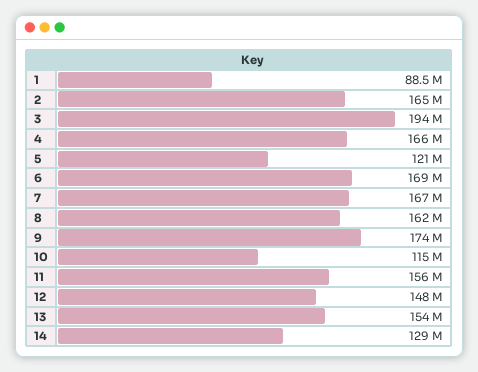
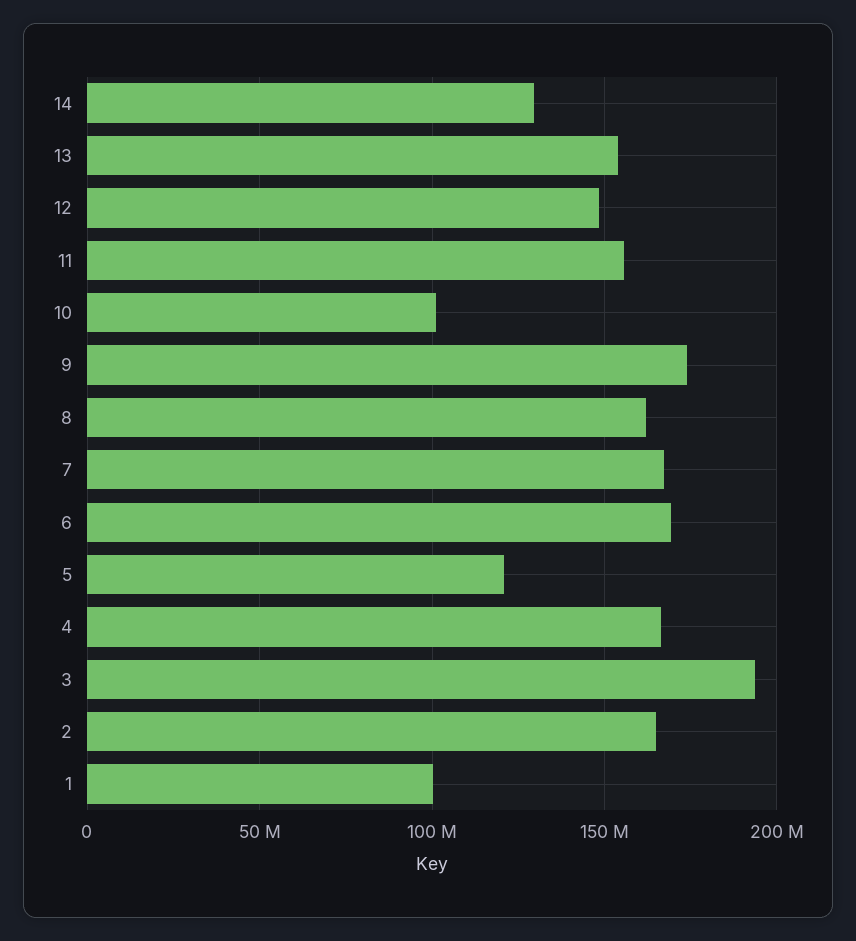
1: 88500000 -> 100000000
10: 115000000 -> 100000000

